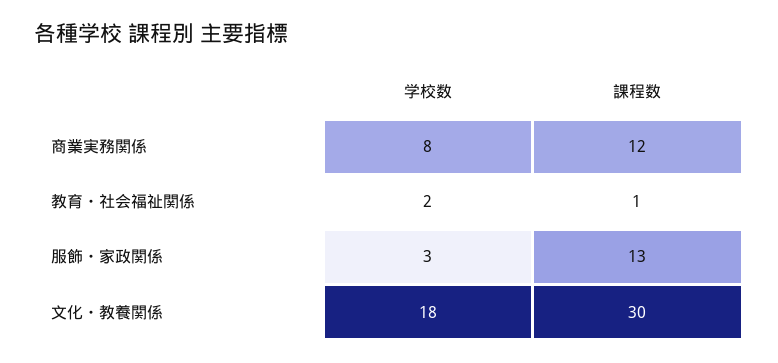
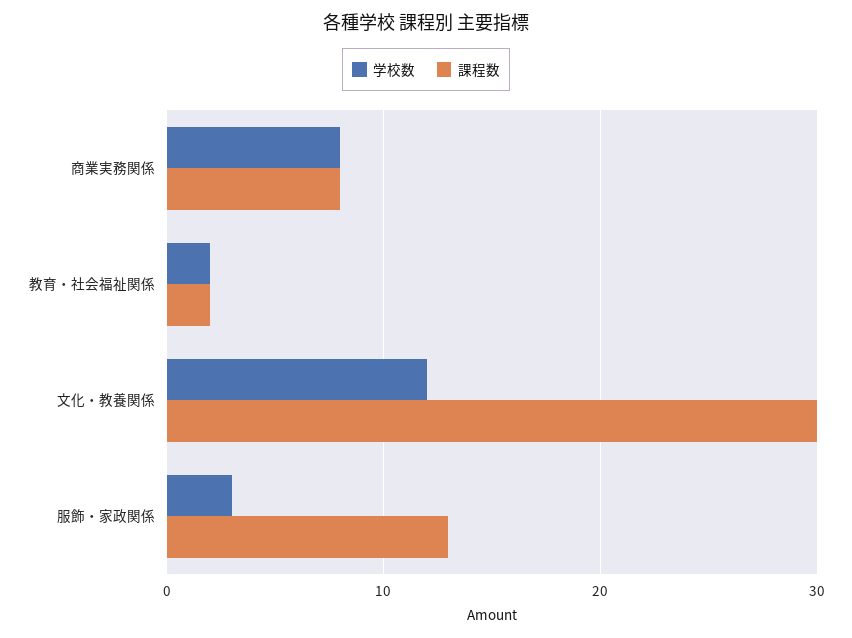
課程数, 商業実務関係: 12 -> 8
課程数, 教育・社会福祉関係: 1 -> 2
学校数, 文化・教養関係: 18 -> 12

